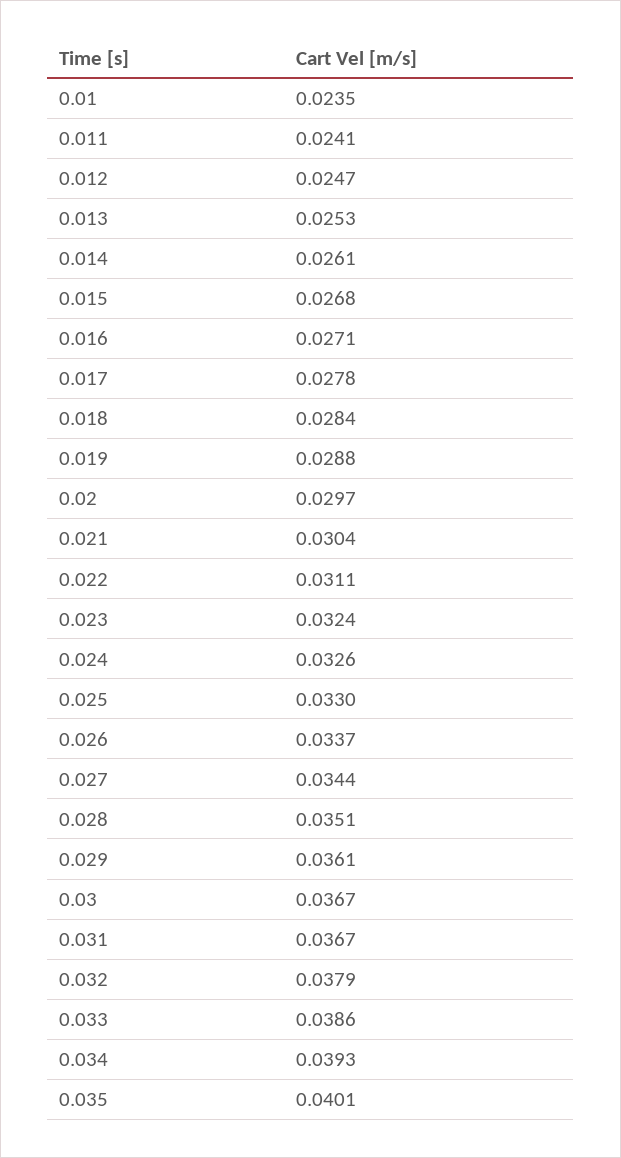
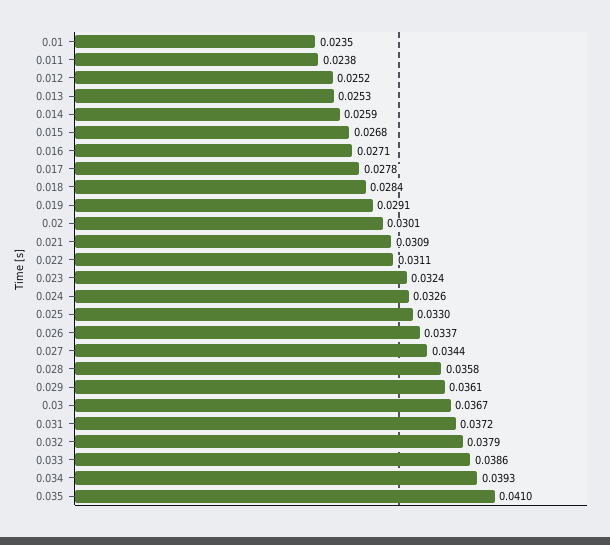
0.011: 0.0241 -> 0.0238
0.012: 0.0247 -> 0.0252
0.014: 0.0261 -> 0.0259
0.019: 0.0288 -> 0.0291
0.02: 0.0297 -> 0.0301
0.021: 0.0304 -> 0.0309
0.028: 0.0351 -> 0.0358
0.031: 0.0367 -> 0.0372
0.035: 0.0401 -> 0.041

